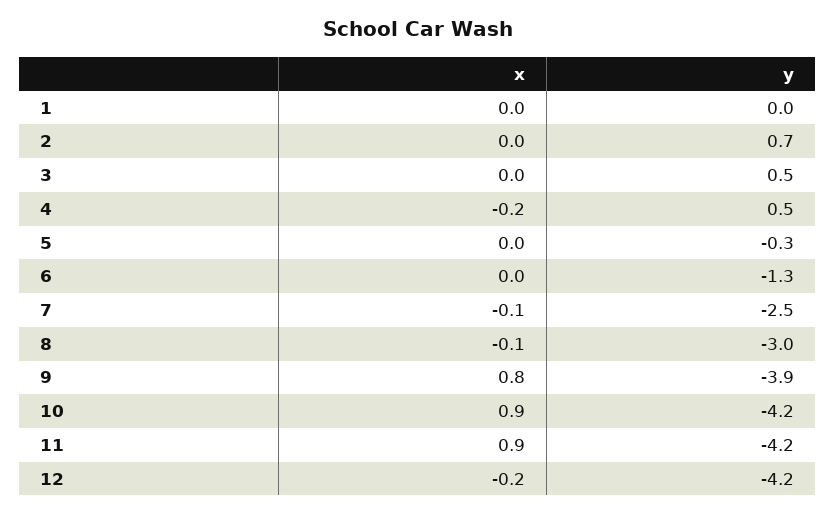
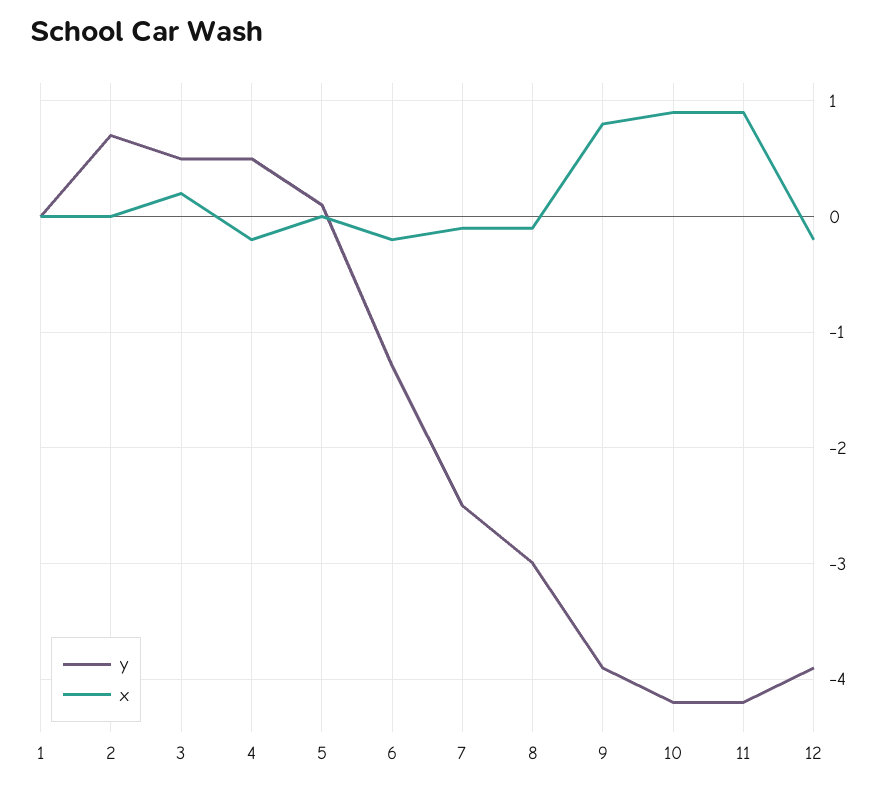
x, 3: 0 -> 0.2
y, 5: -0.3 -> 0.1
x, 6: 0 -> -0.2
y, 12: -4.2 -> -3.9

